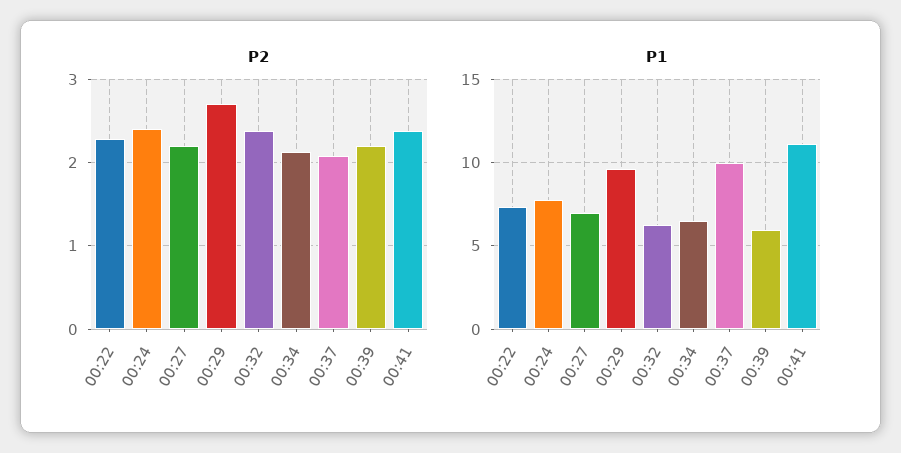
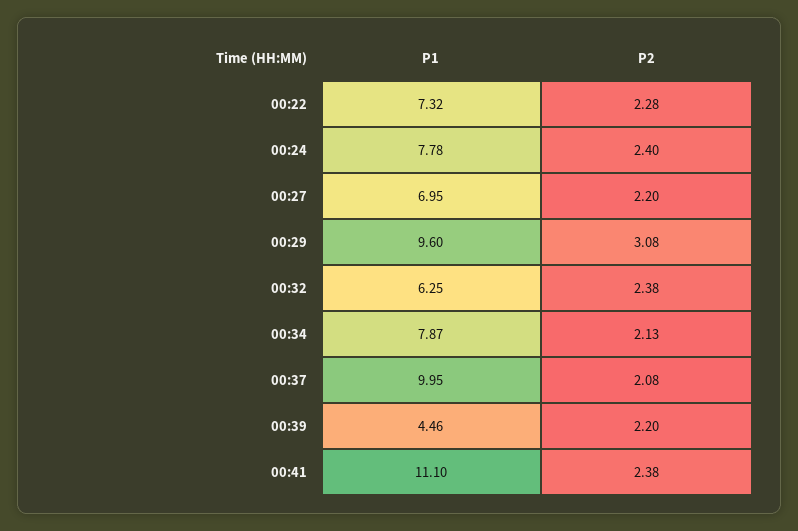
P2, 00:29: 2.7 -> 3.08
P1, 00:34: 6.5 -> 7.87
P1, 00:39: 6 -> 4.46

